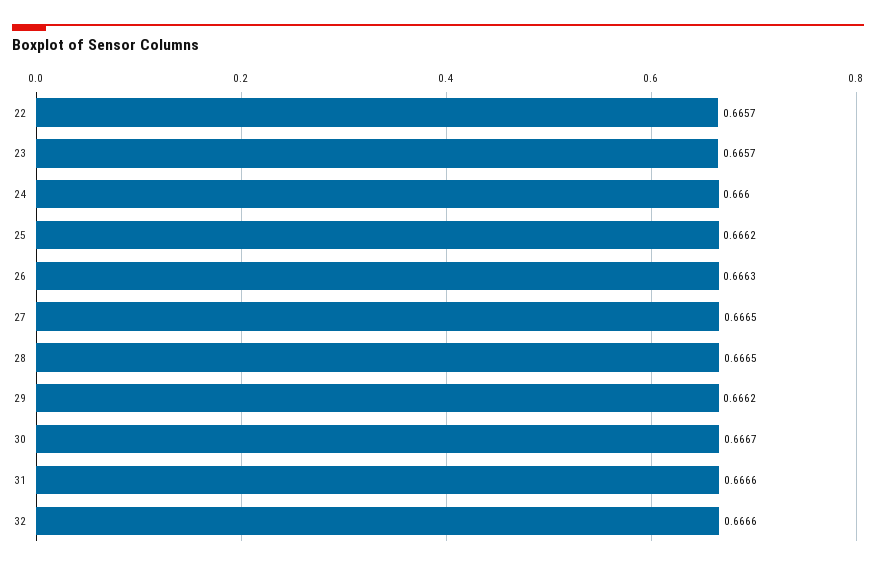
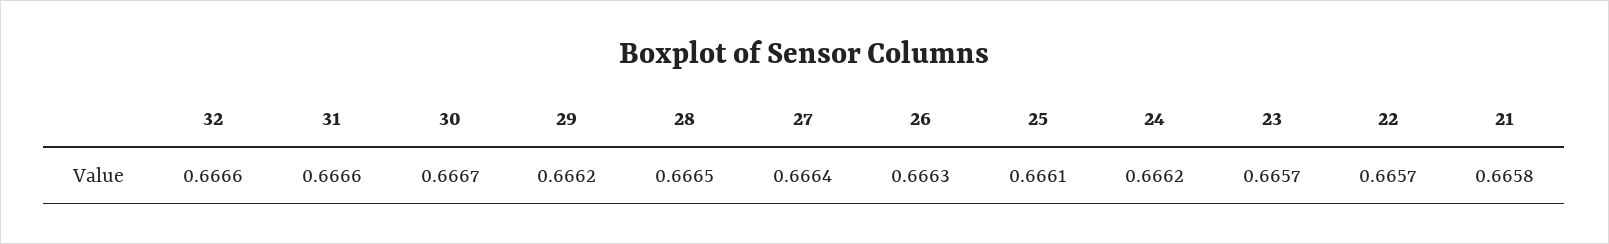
24: 0.666 -> 0.6662
25: 0.6662 -> 0.6661
27: 0.6665 -> 0.6664
21: none -> 0.6658

